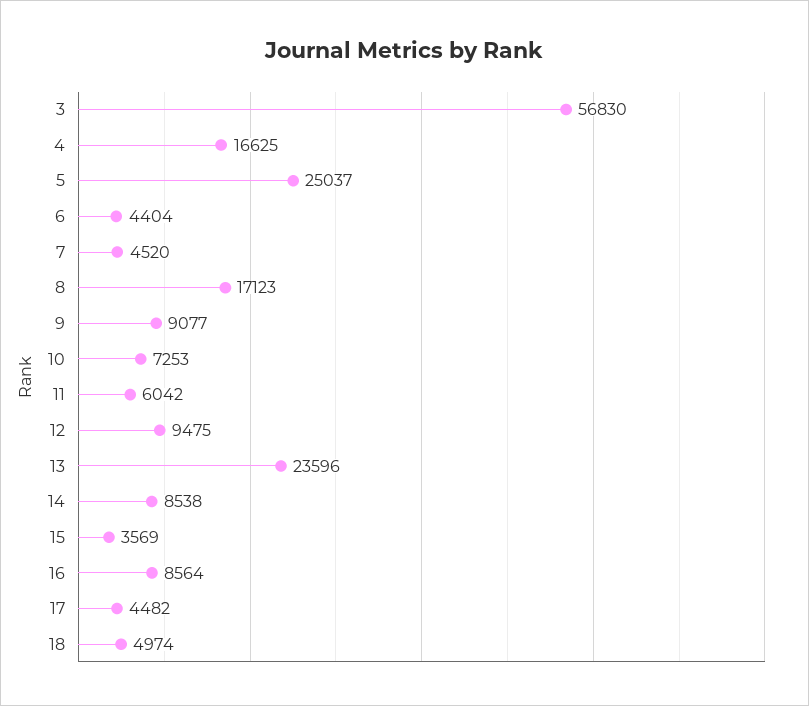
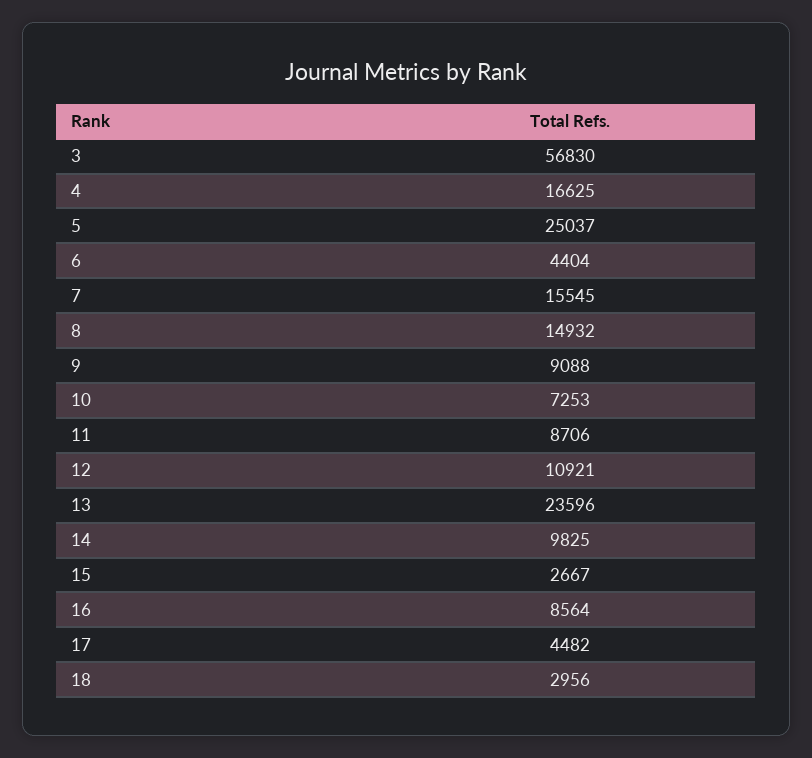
7: 4520 -> 15545
8: 17123 -> 14932
9: 9077 -> 9088
11: 6042 -> 8706
12: 9475 -> 10921
14: 8538 -> 9825
15: 3569 -> 2667
18: 4974 -> 2956

